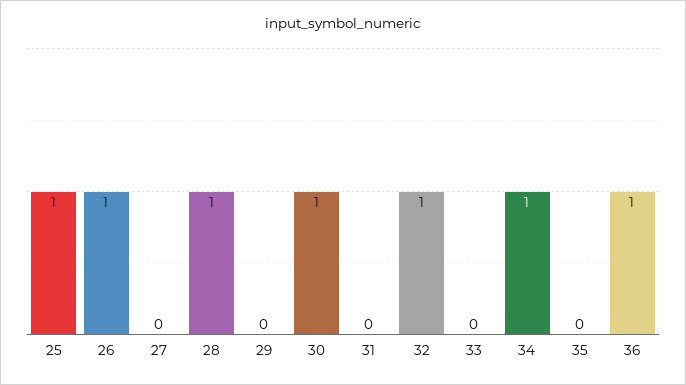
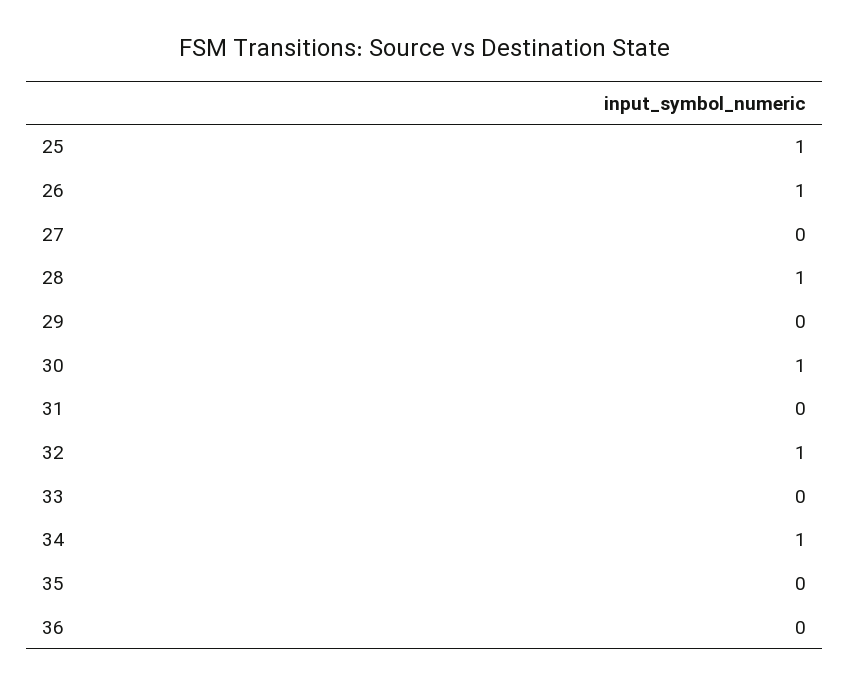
36: 1 -> 0

